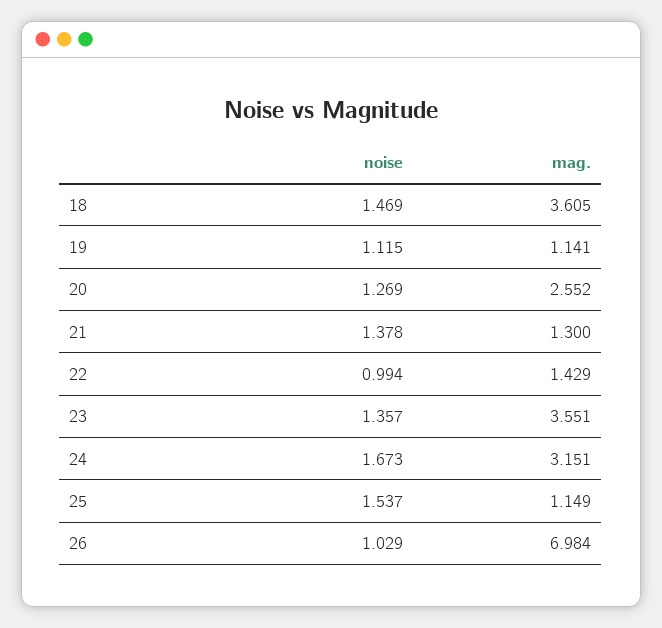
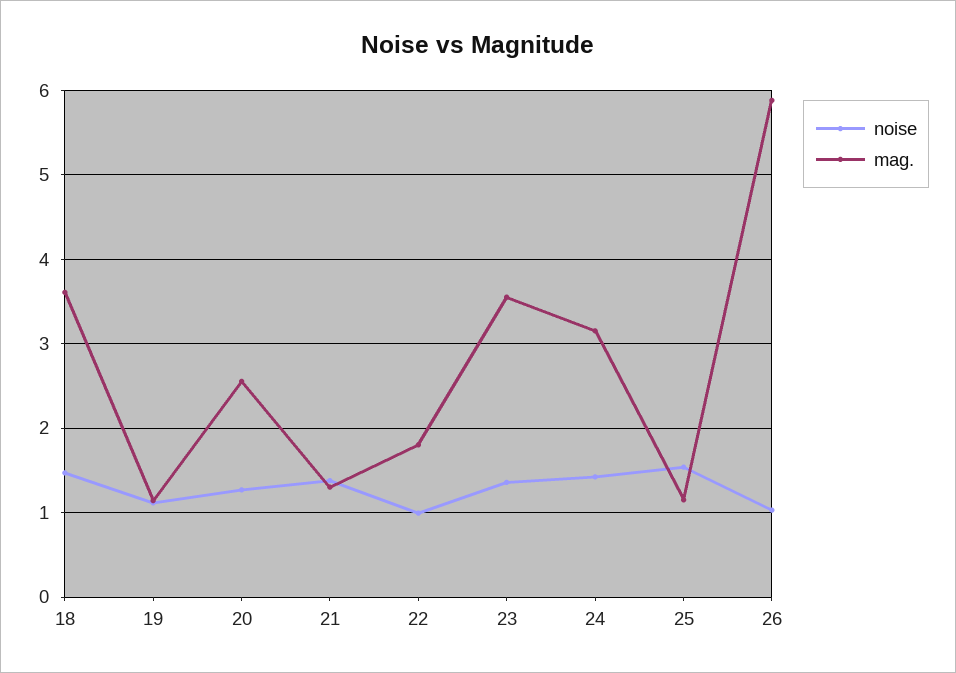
mag., 22: 1.429 -> 1.8
noise, 24: 1.673 -> 1.4
mag., 26: 6.984 -> 5.9

